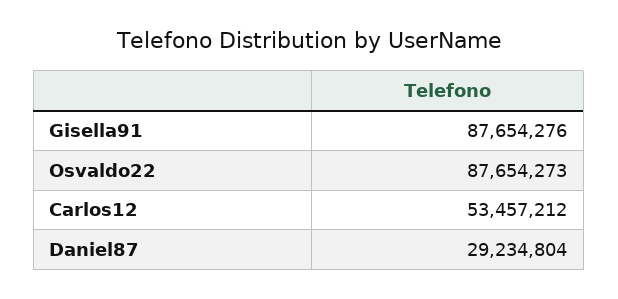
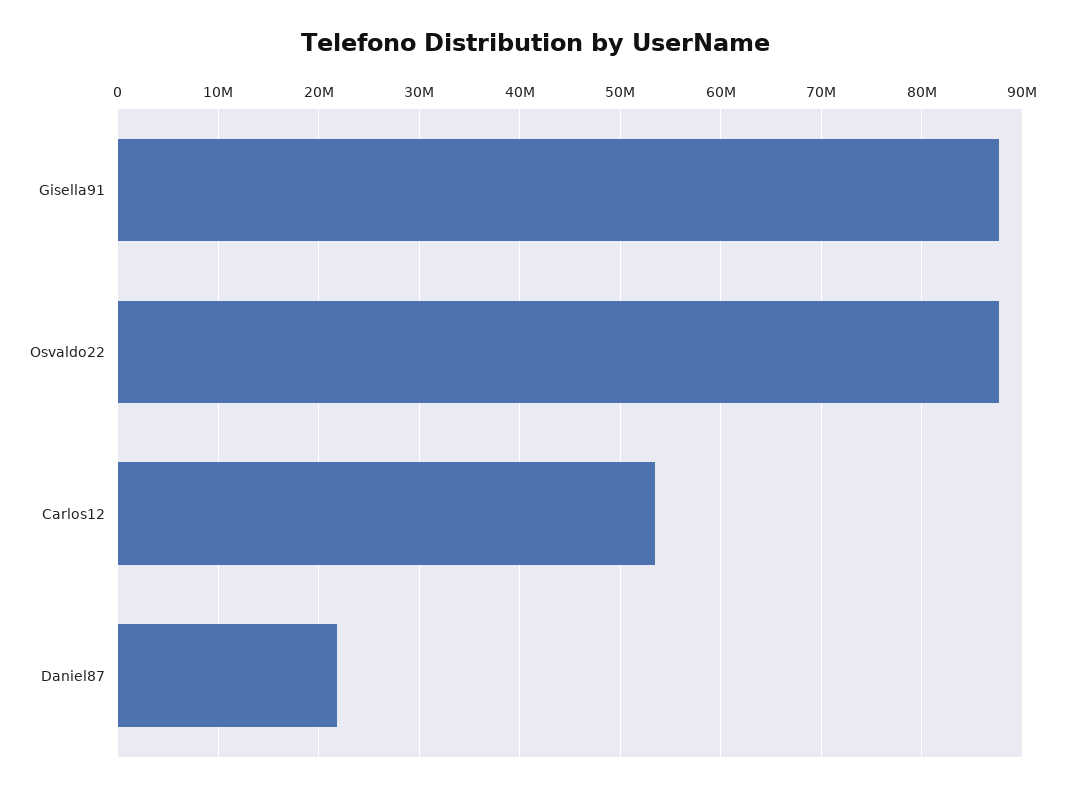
Daniel87: 29234804 -> 22000000

